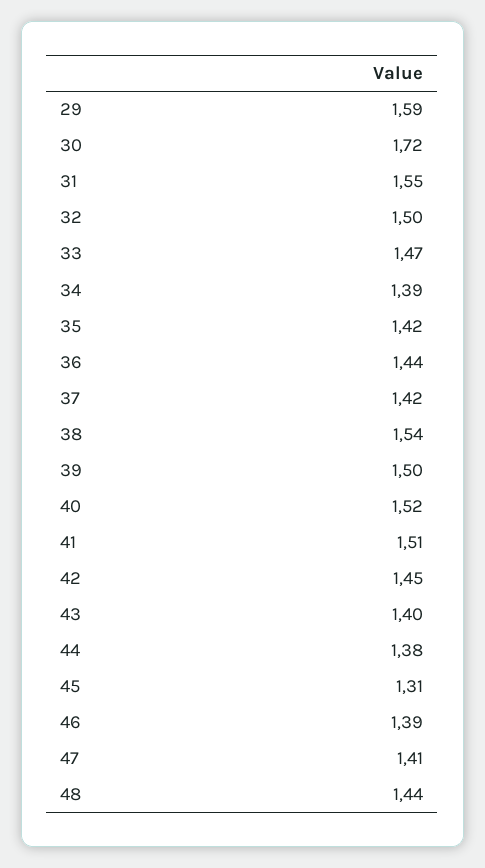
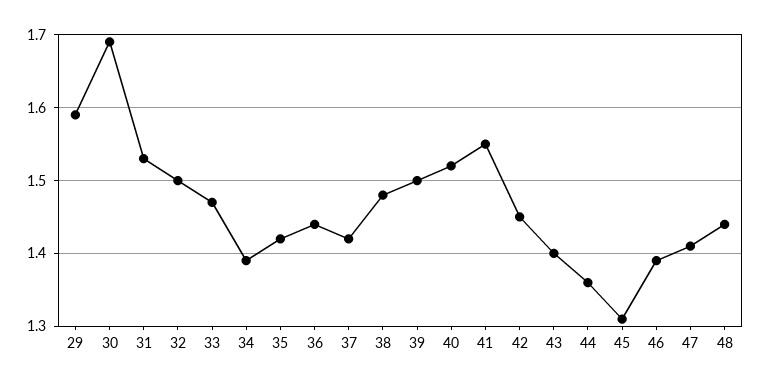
30: 1.72 -> 1.69
31: 1.55 -> 1.53
38: 1.54 -> 1.48
41: 1.51 -> 1.55
44: 1.38 -> 1.36

